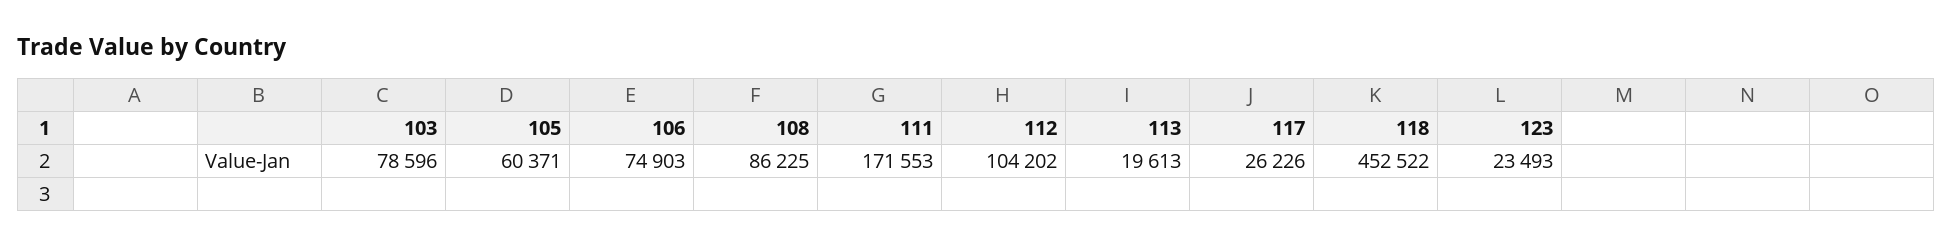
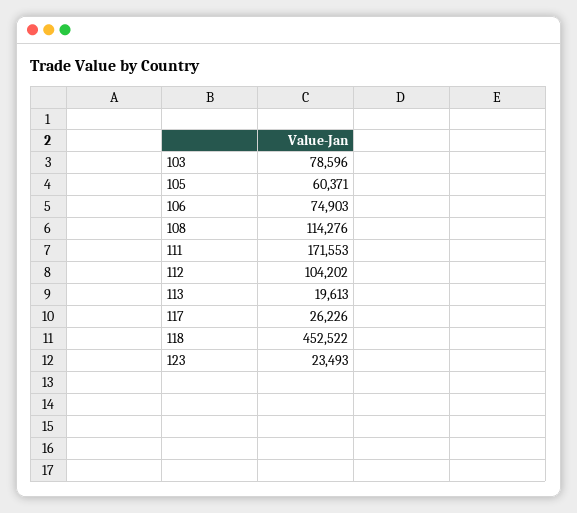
108: 86225 -> 114276

